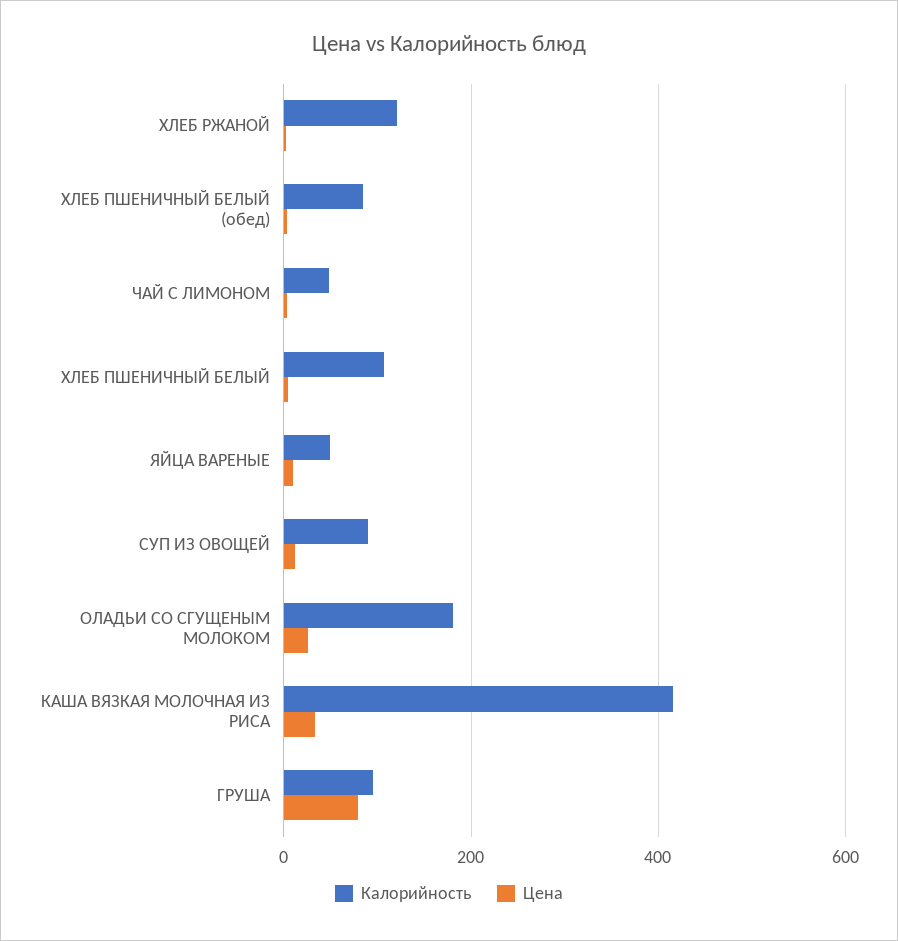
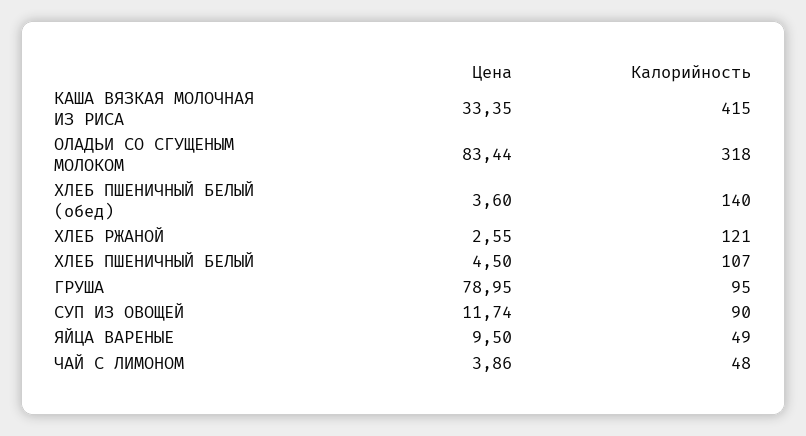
Калорийность, ХЛЕБ ПШЕНИЧНЫЙ БЕЛЫЙ (обед): 80 -> 140
Калорийность, ОЛАДЬИ СО СГУЩЕНЫМ МОЛОКОМ: 180 -> 318
Цена, ОЛАДЬИ СО СГУЩЕНЫМ МОЛОКОМ: 20 -> 83.44

